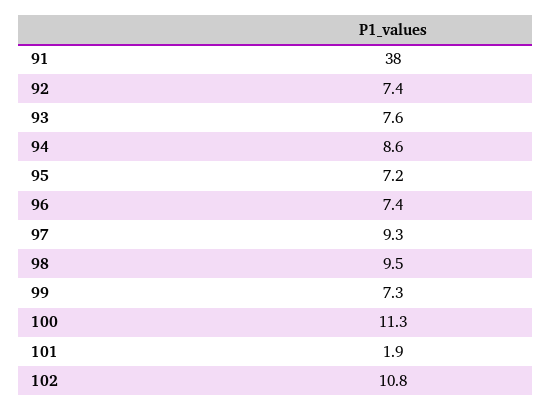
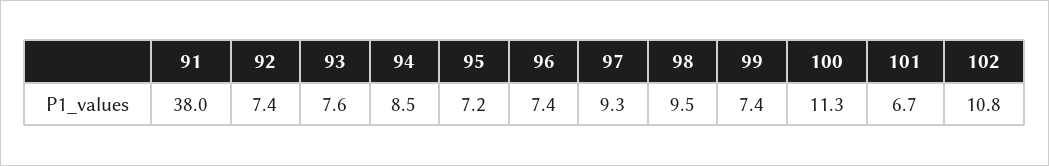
94: 8.6 -> 8.5
99: 7.3 -> 7.4
101: 1.9 -> 6.7

